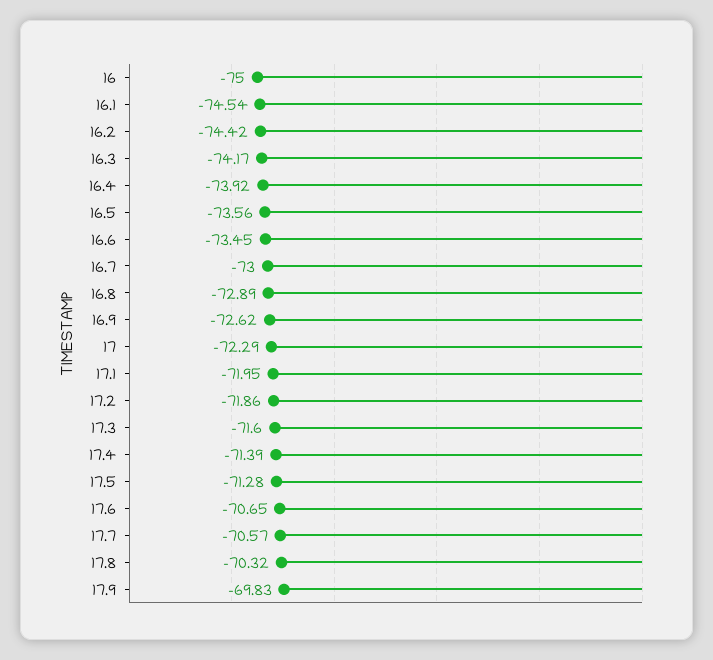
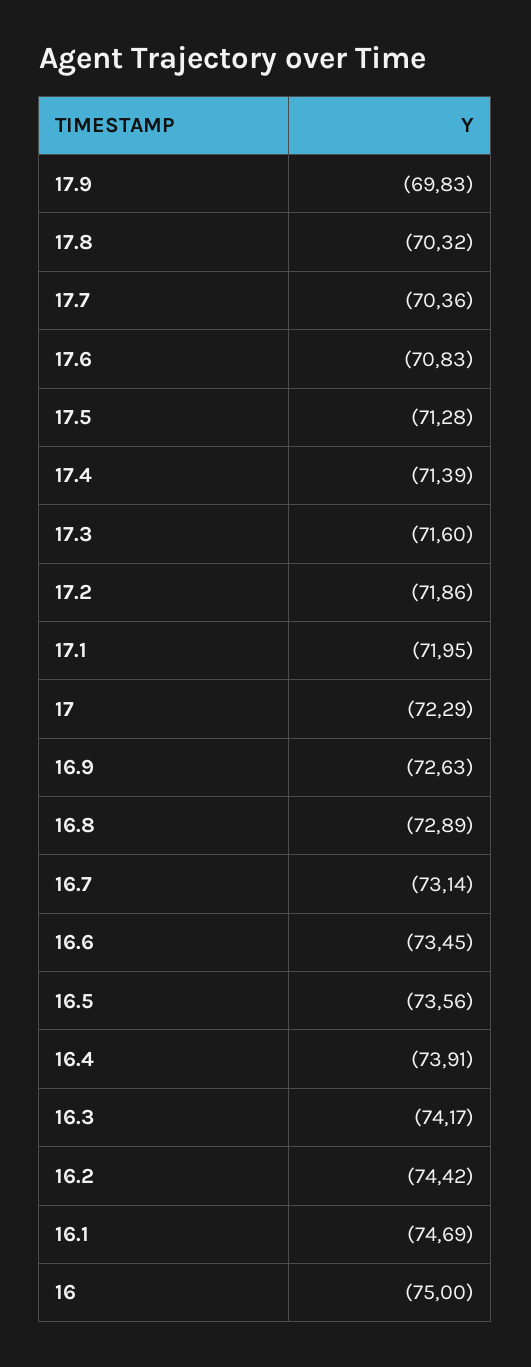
16.1: -74.54 -> -74.69
16.4: -73.92 -> -73.91
16.7: -73 -> -73.14
16.9: -72.62 -> -72.63
17.6: -70.65 -> -70.83
17.7: -70.57 -> -70.36

